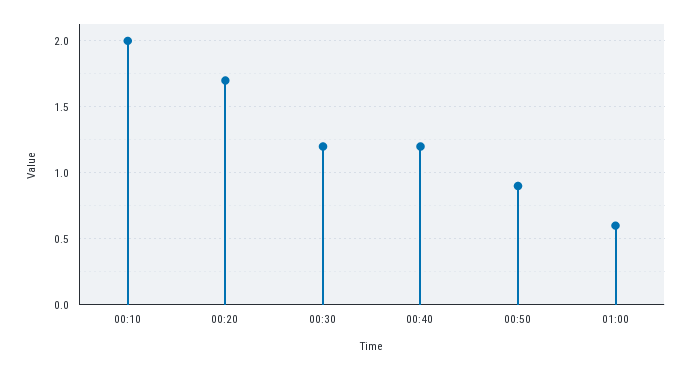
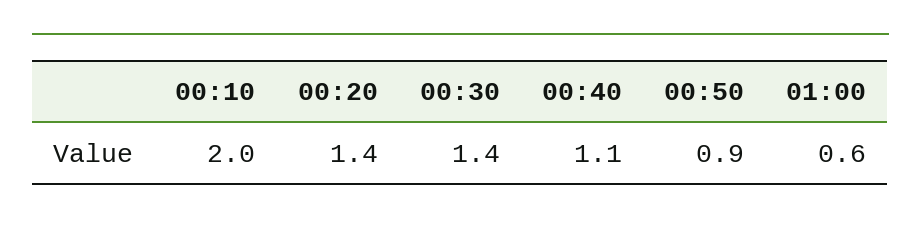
00:20: 1.7 -> 1.4
00:30: 1.2 -> 1.4
00:40: 1.2 -> 1.1

